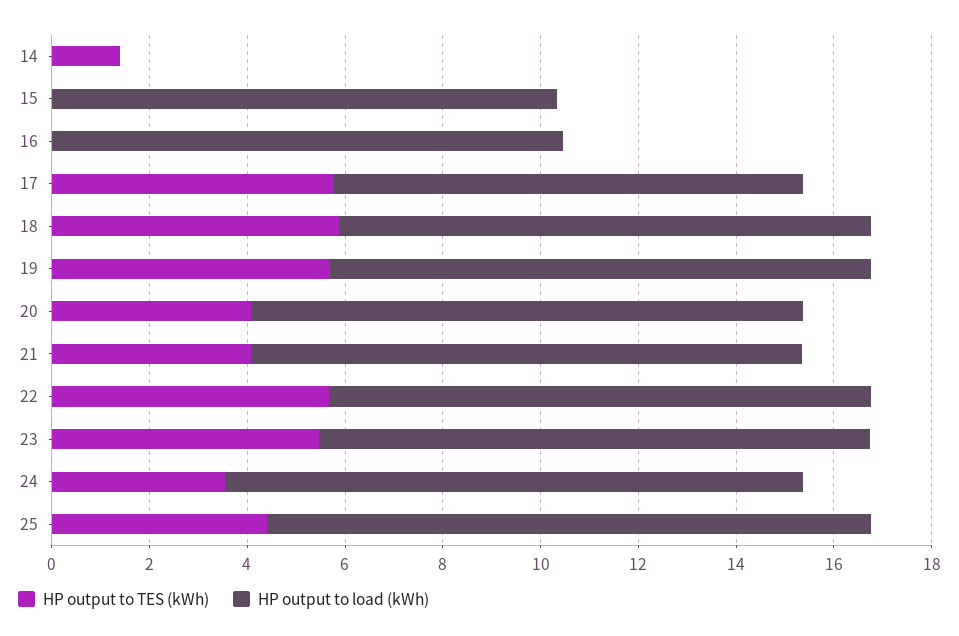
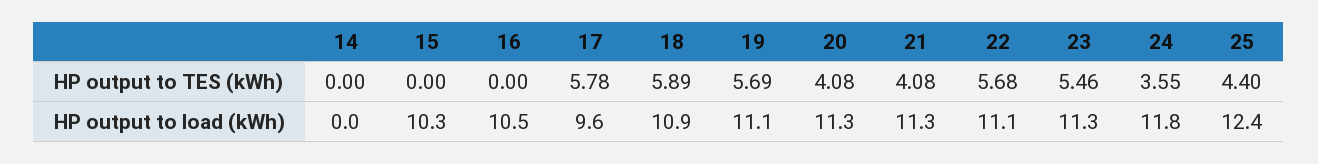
HP output to TES (kWh), 14: 1.5 -> 0

